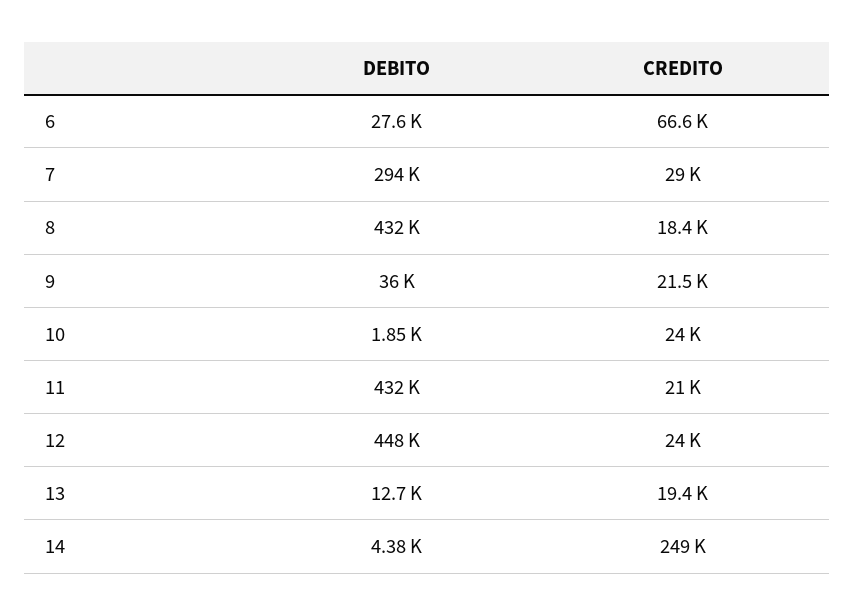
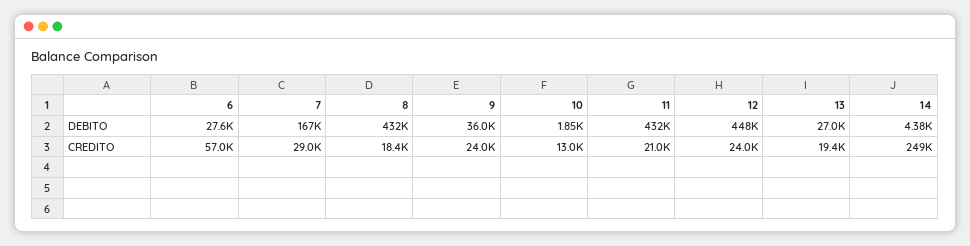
CREDITO, 6: 66600 -> 57000
DEBITO, 7: 294000 -> 167000
CREDITO, 9: 21500 -> 24000
CREDITO, 10: 24000 -> 13000
DEBITO, 13: 12700 -> 27000

